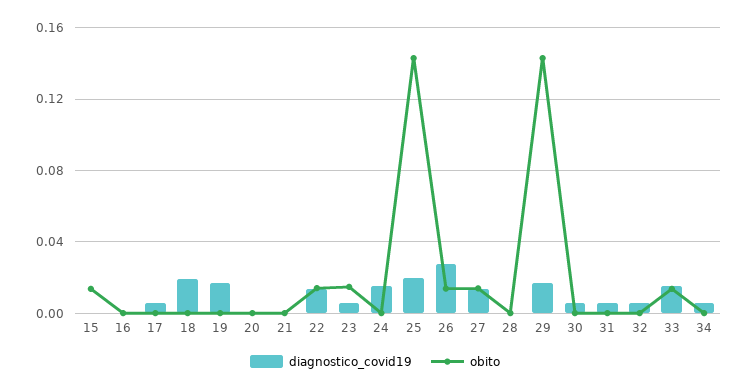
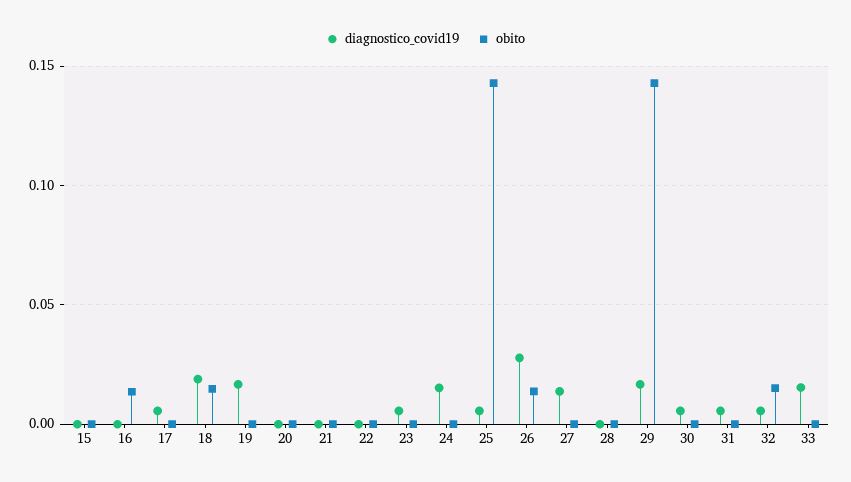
obito, 15: 0.015 -> 0
obito, 16: 0 -> 0.015
obito, 18: 0 -> 0.015
diagnostico_covid19, 22: 0.015 -> 0
obito, 22: 0.015 -> 0
obito, 23: 0.015 -> 0
diagnostico_covid19, 25: 0.02 -> 0.005
obito, 27: 0.015 -> 0
obito, 32: 0 -> 0.015
obito, 33: 0.015 -> 0
diagnostico_covid19, 34: 0.005 -> none
obito, 34: 0 -> none

